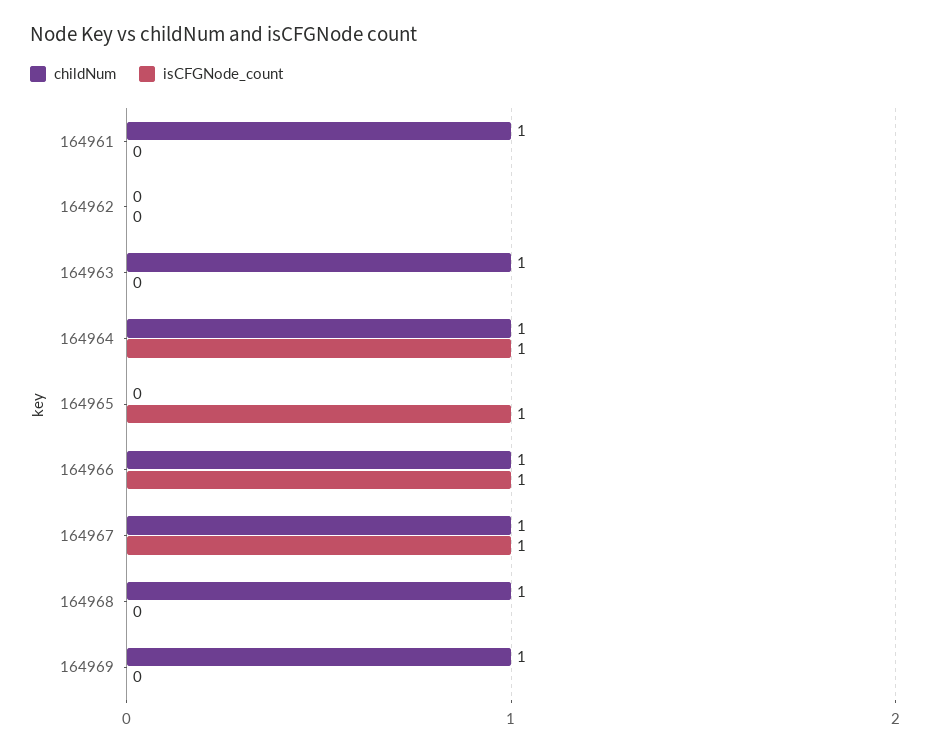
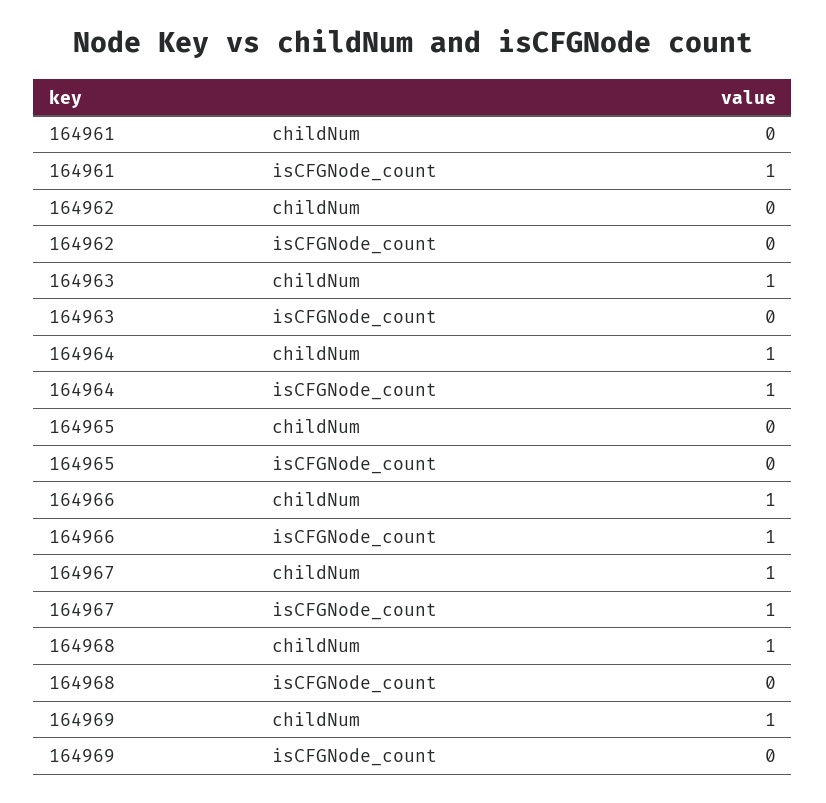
childNum, 164961: 1 -> 0
isCFGNode_count, 164961: 0 -> 1
isCFGNode_count, 164965: 1 -> 0

